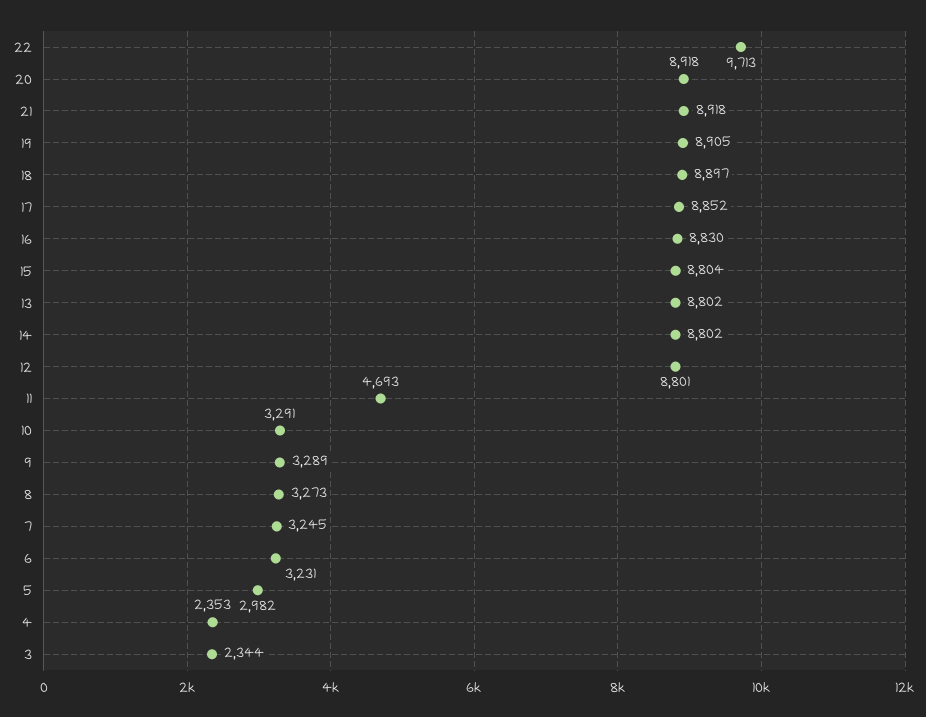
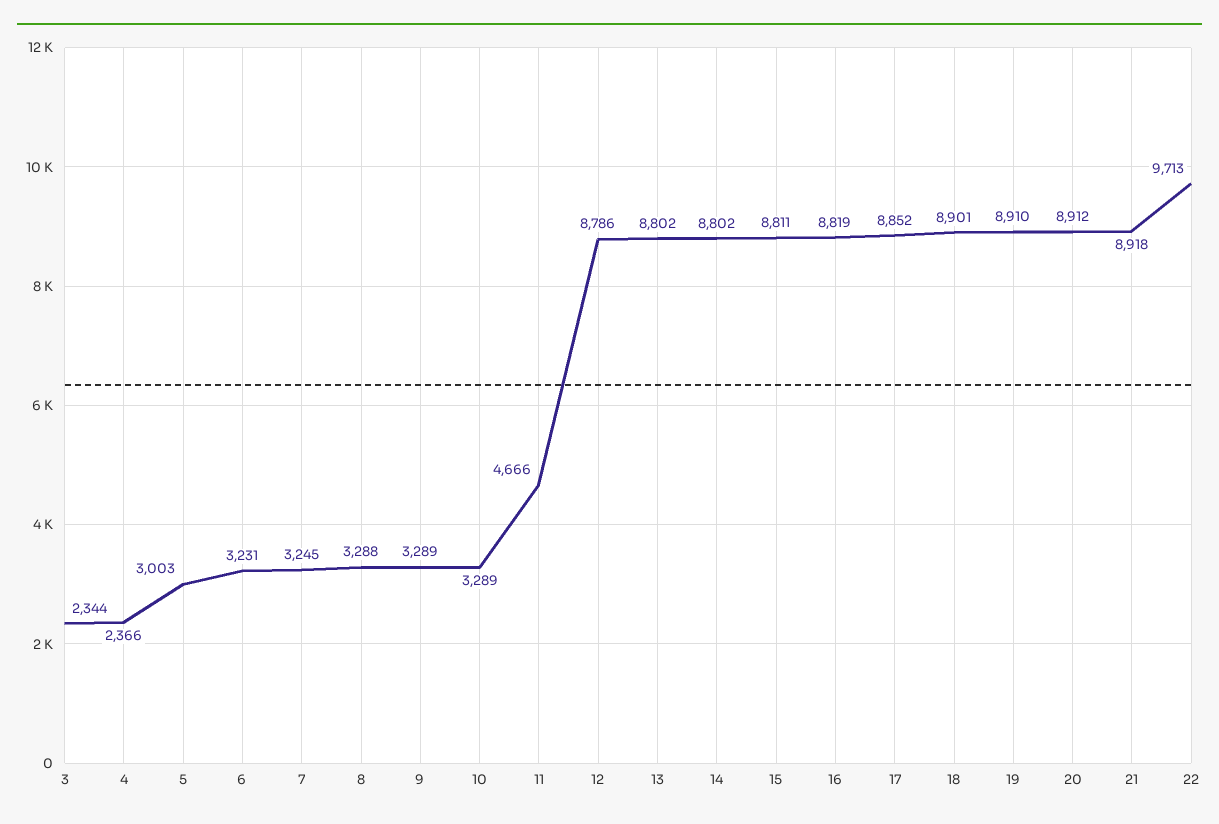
20: 8918 -> 8912
19: 8905 -> 8910
18: 8897 -> 8901
16: 8830 -> 8819
15: 8804 -> 8811
12: 8801 -> 8786
11: 4693 -> 4666
10: 3291 -> 3289
8: 3273 -> 3288
5: 2982 -> 3003
4: 2353 -> 2366

